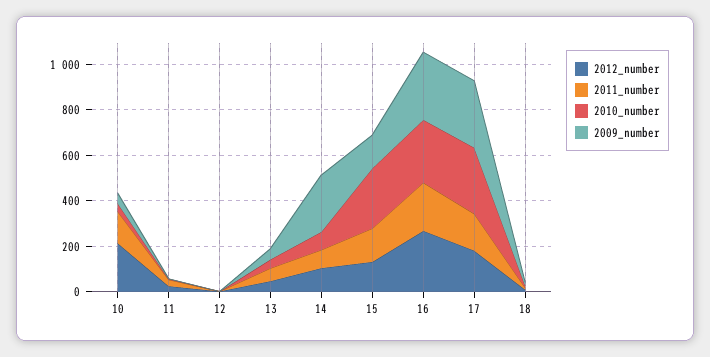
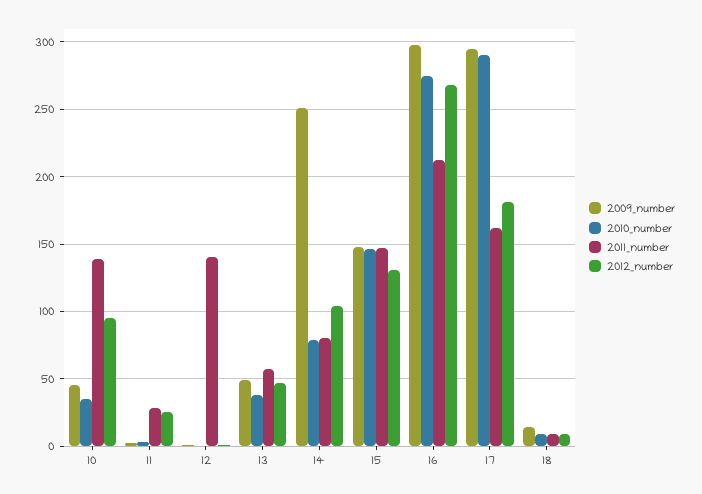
2012_number, 10: 200 -> 95
2011_number, 12: 0 -> 140
2010_number, 15: 250 -> 145

